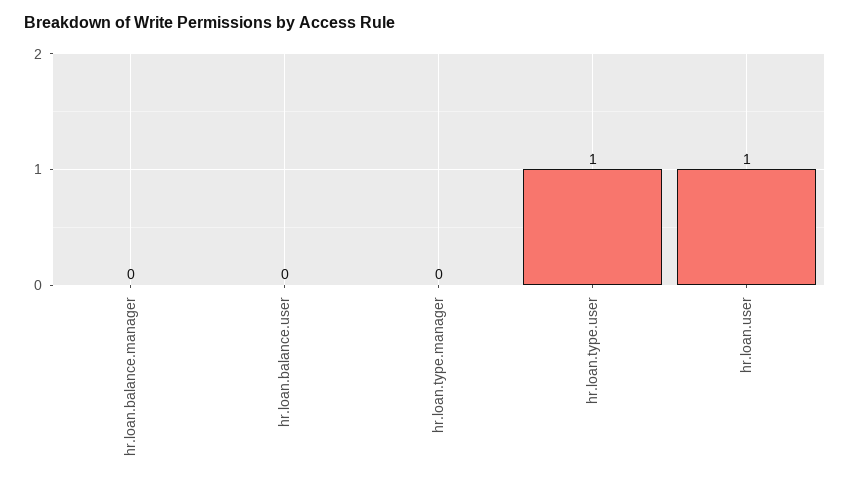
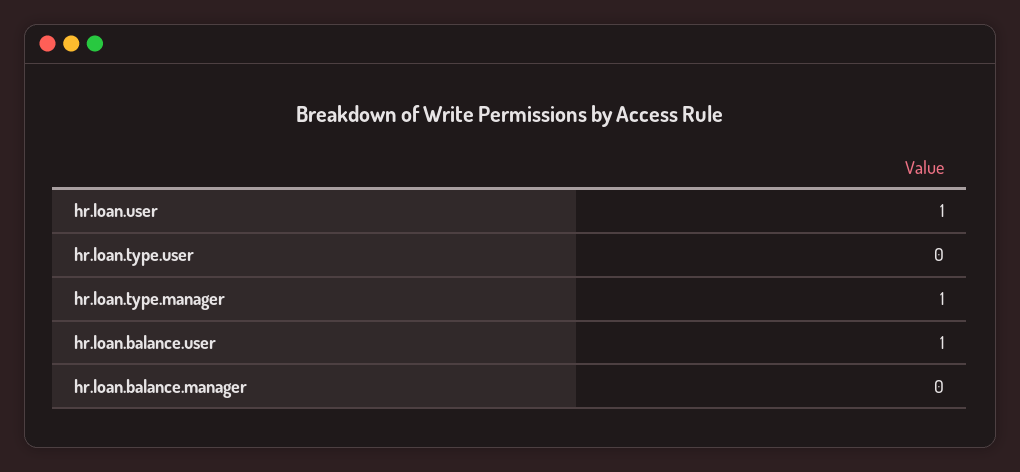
hr.loan.balance.user: 0 -> 1
hr.loan.type.manager: 0 -> 1
hr.loan.type.user: 1 -> 0

